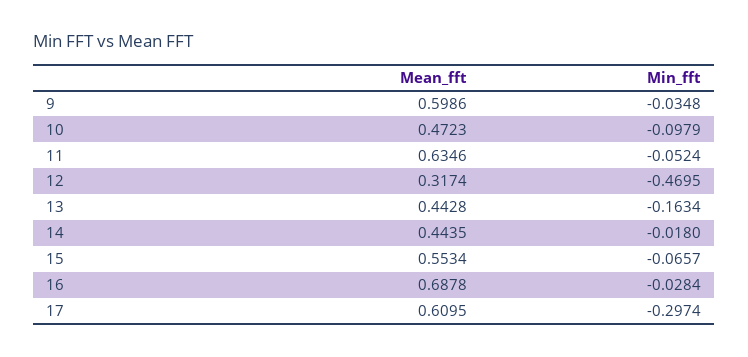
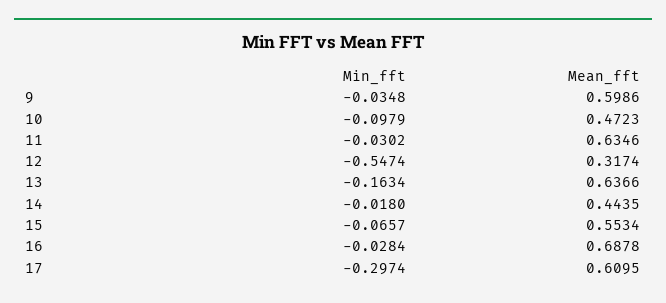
Min_fft, 11: -0.0524 -> -0.0302
Min_fft, 12: -0.4695 -> -0.5474
Mean_fft, 13: 0.4428 -> 0.6366

